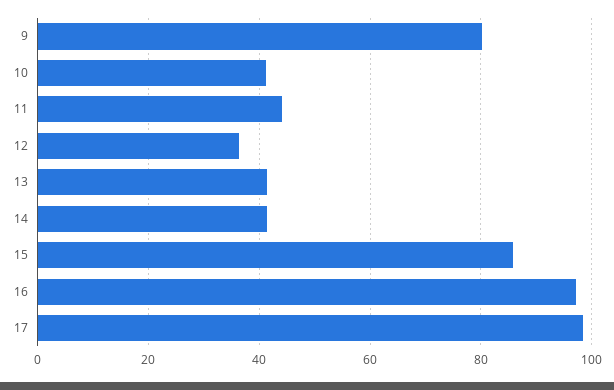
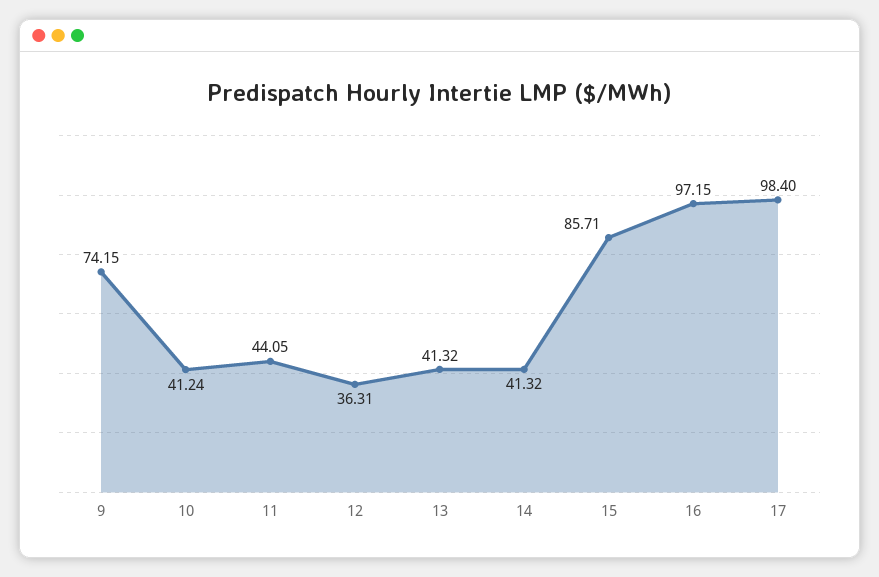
9: 80 -> 74.15

